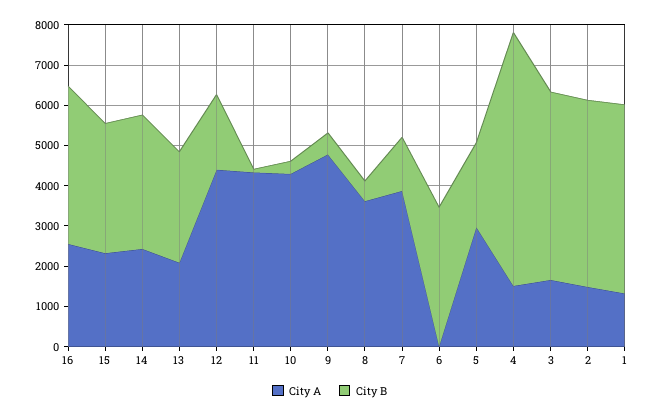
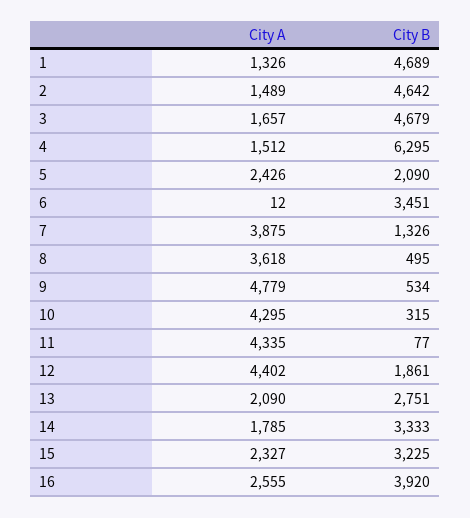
City A, 14: 2400 -> 1785
City A, 5: 3000 -> 2426

